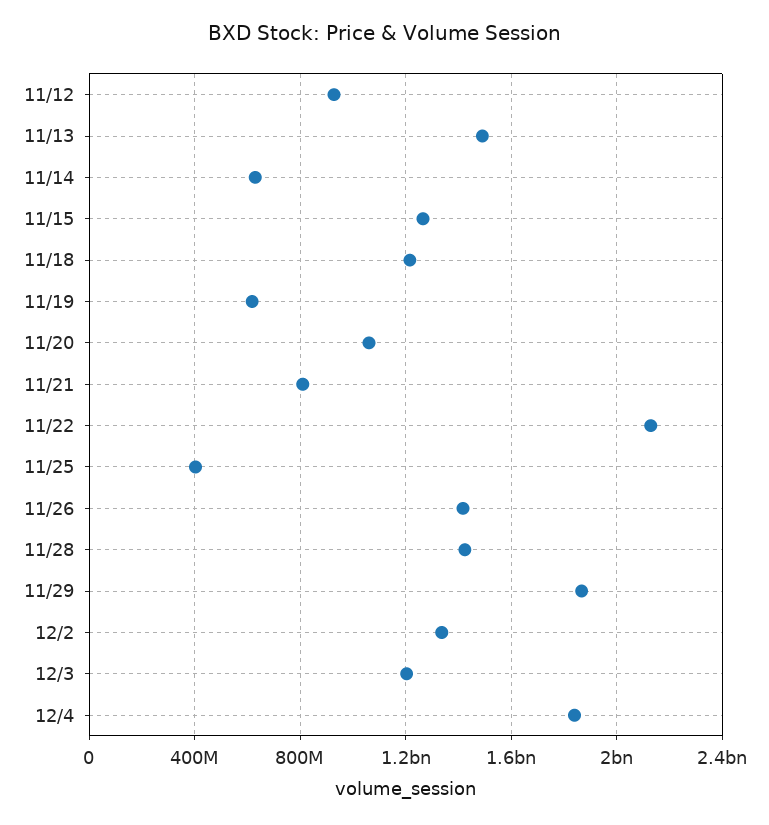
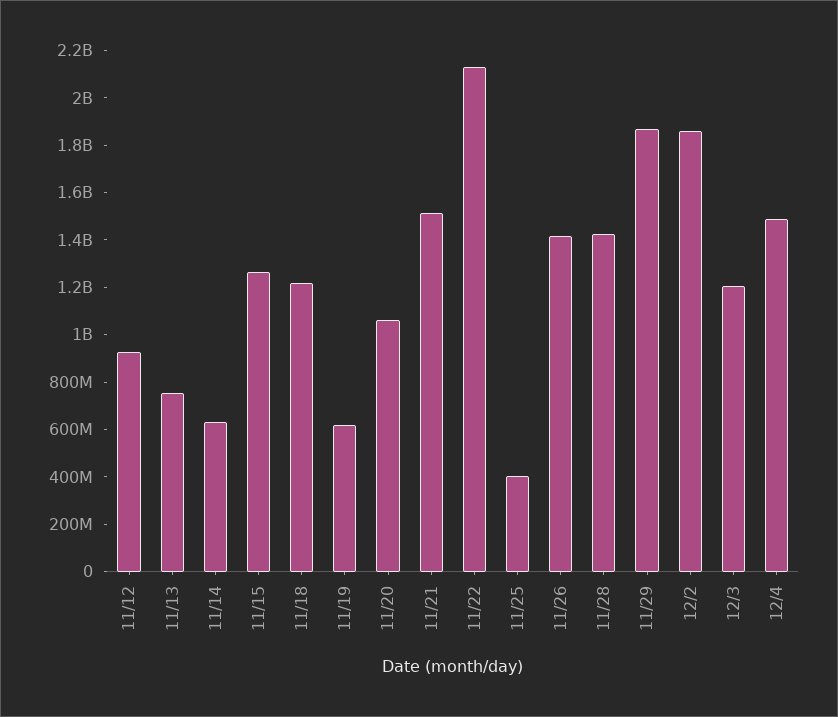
11/13: 1500000000 -> 750000000
11/21: 800000000 -> 1500000000
12/2: 1350000000 -> 1850000000
12/4: 1850000000 -> 1500000000

